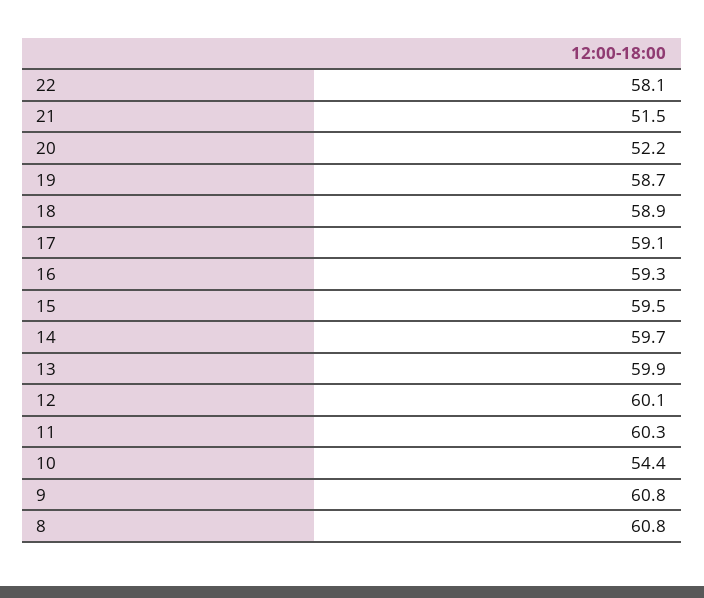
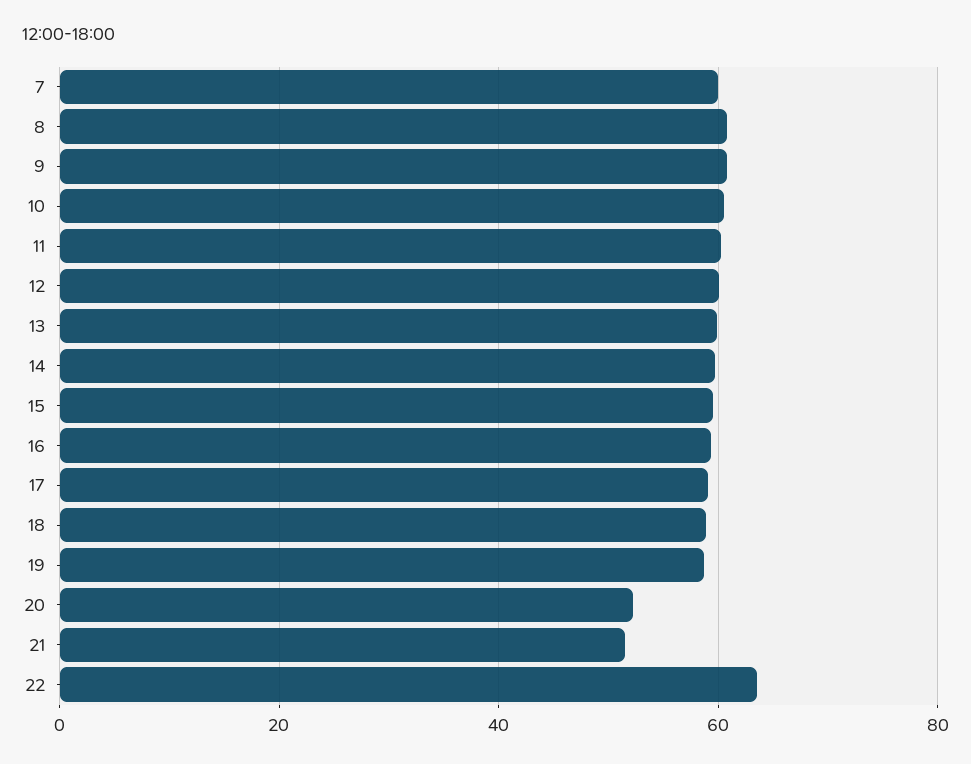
22: 58.1 -> 64
10: 54.4 -> 60
7: none -> 60

